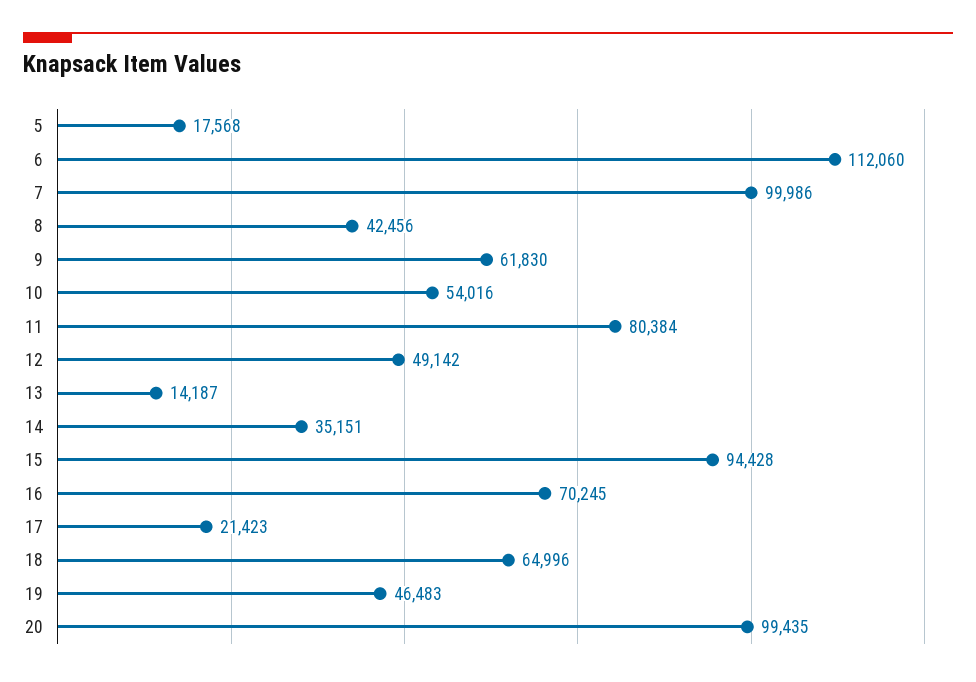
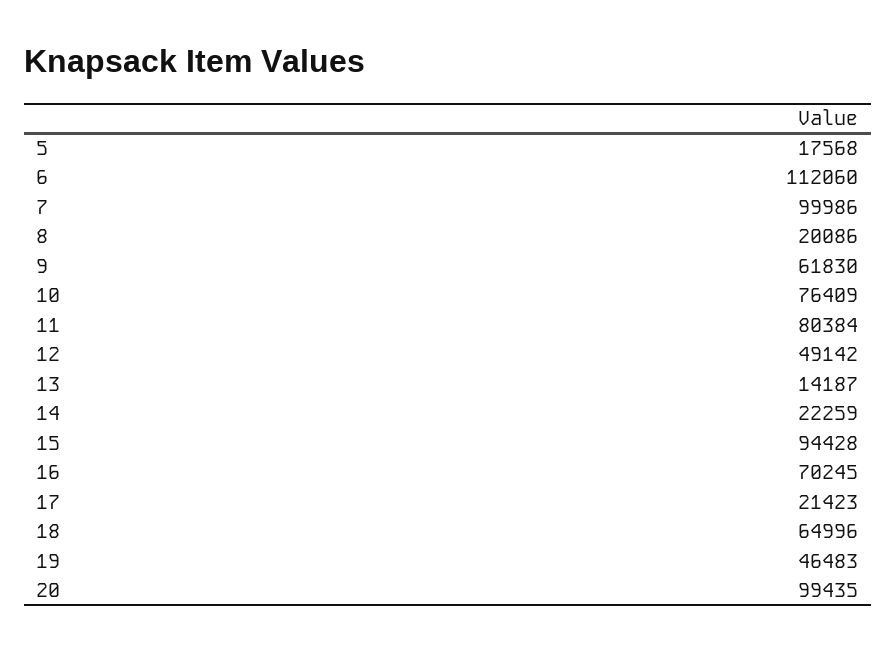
8: 42456 -> 20086
10: 54016 -> 76409
14: 35151 -> 22259

